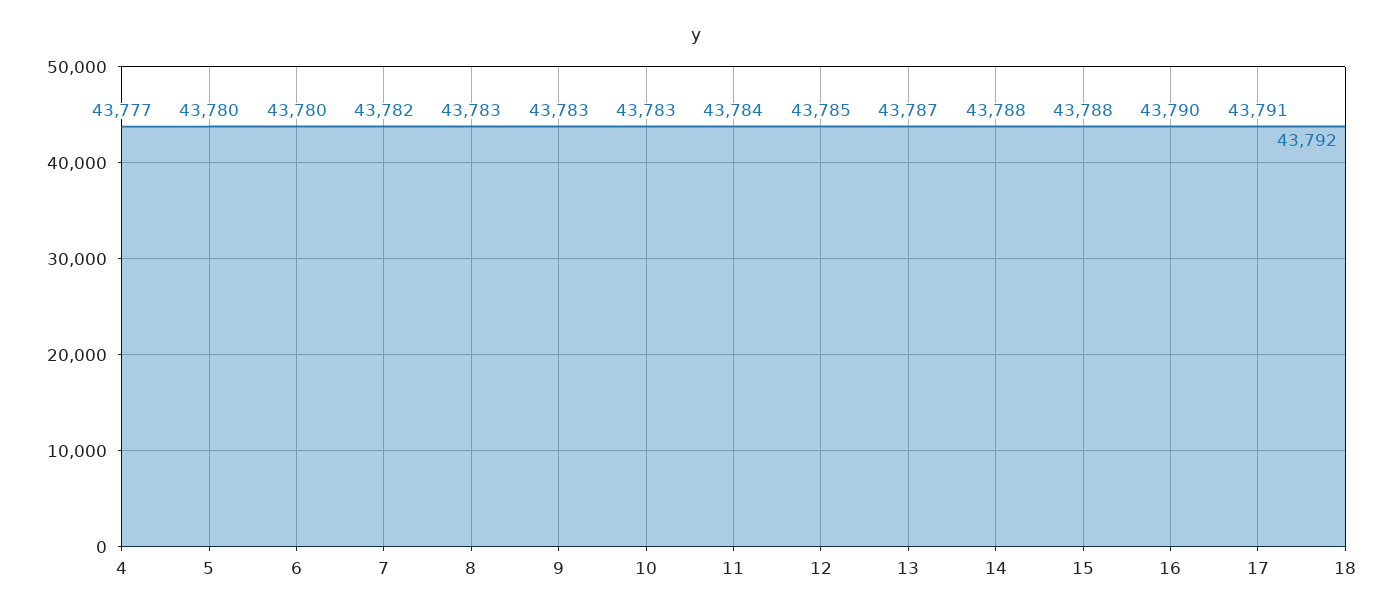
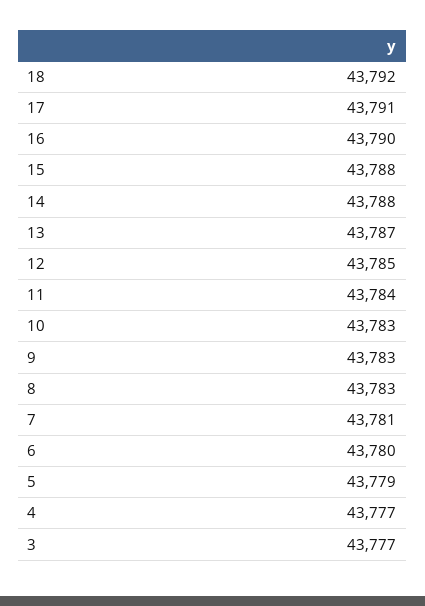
5: 43780 -> 43779
7: 43782 -> 43781
3: none -> 43777

